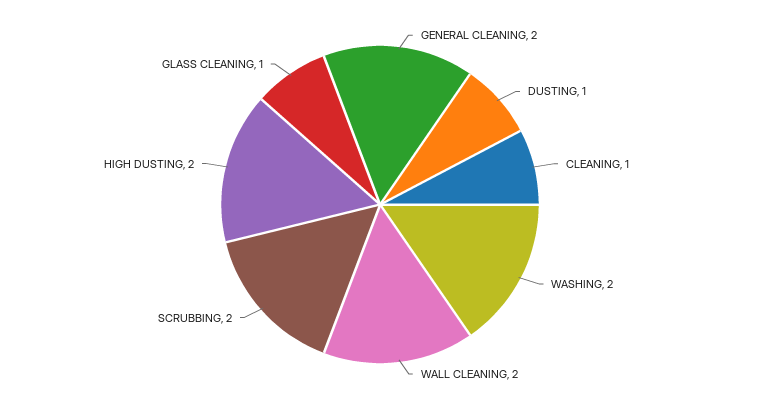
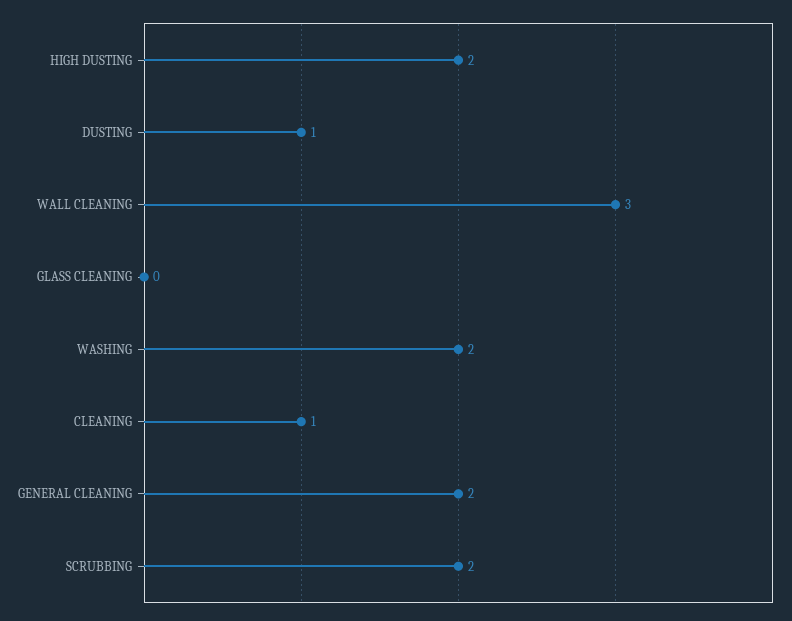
WALL CLEANING: 2 -> 3
GLASS CLEANING: 1 -> 0

